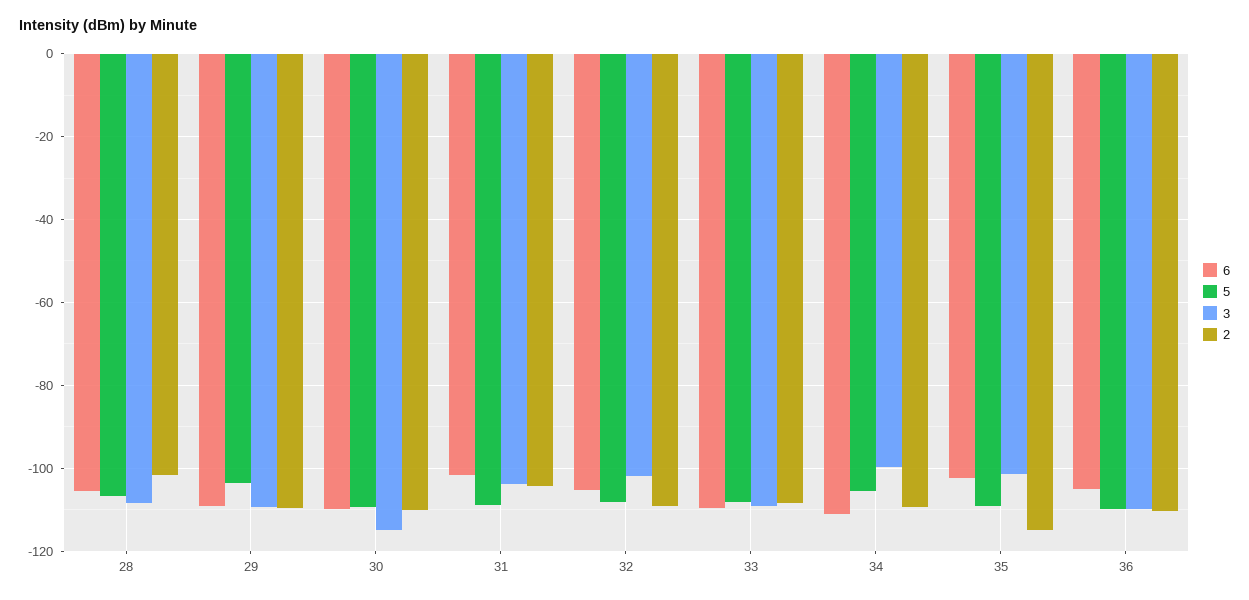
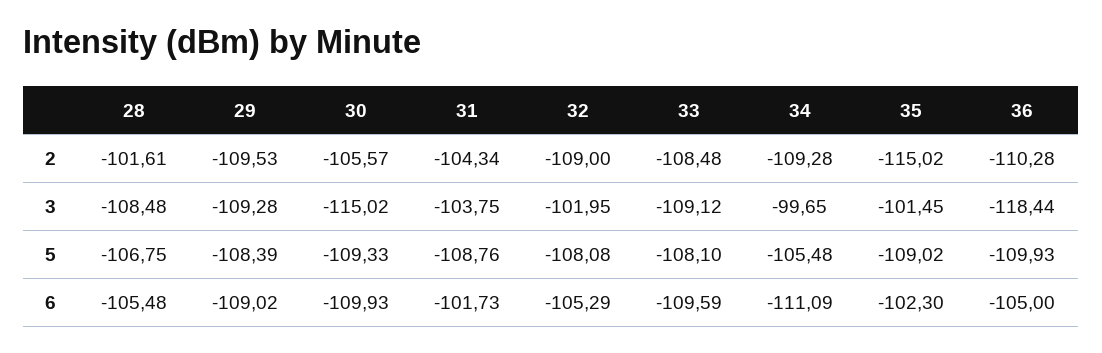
5, 29: -104 -> -108.39
2, 30: -110 -> -105.57
3, 36: -110 -> -118.44

